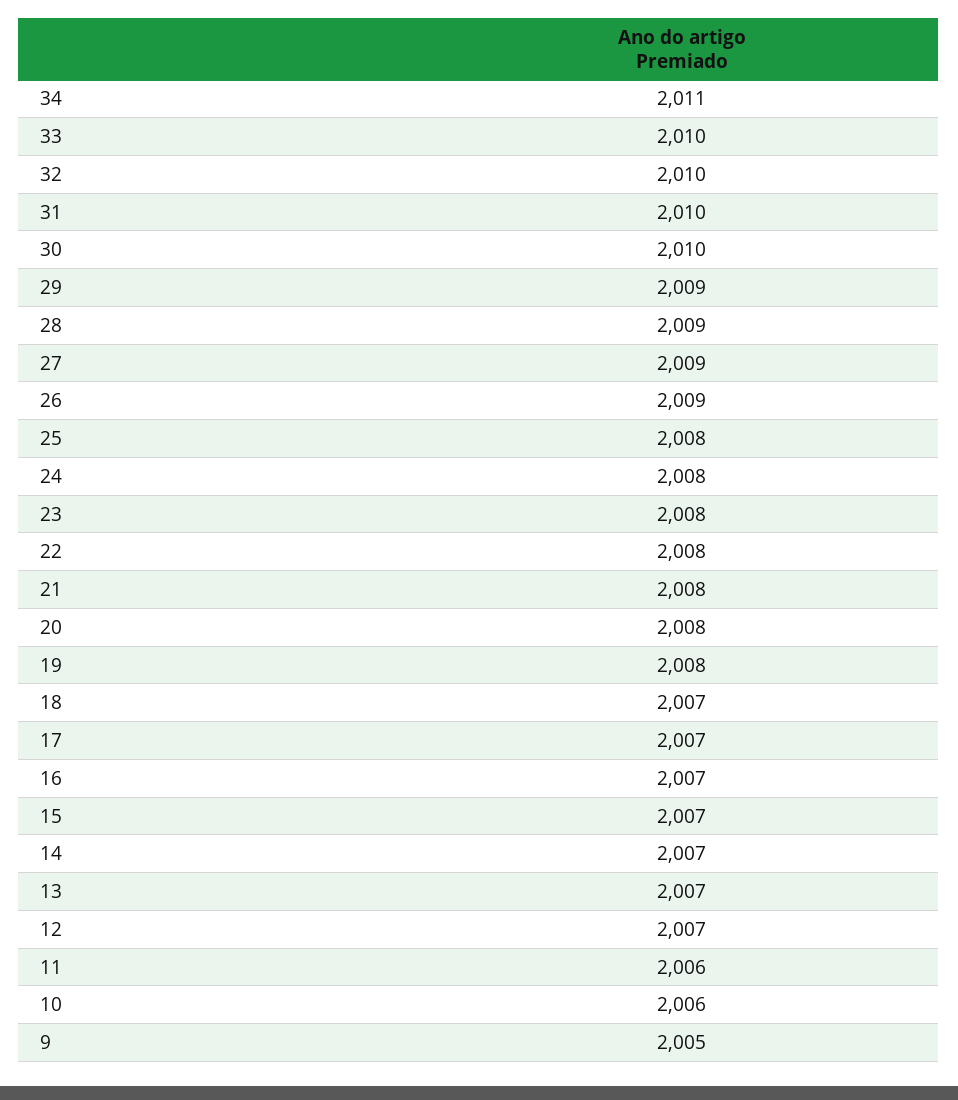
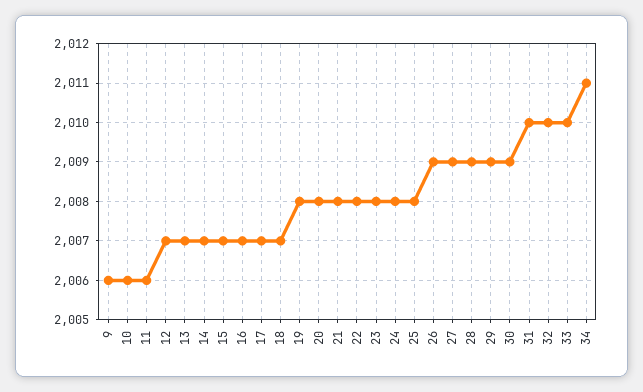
30: 2010 -> 2009
9: 2005 -> 2006

